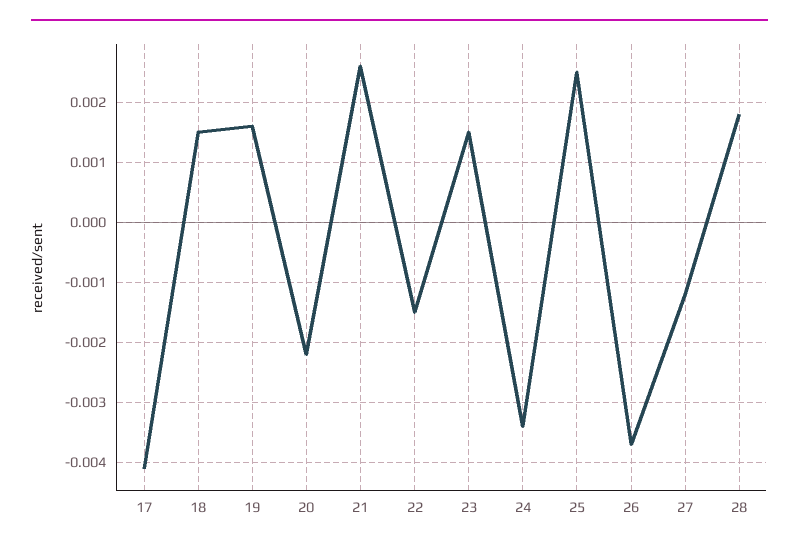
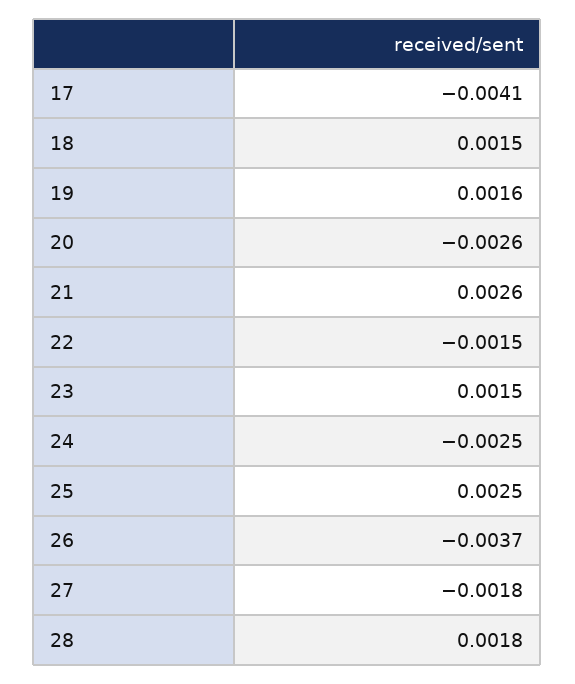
20: -0.0022 -> -0.0026
24: -0.0034 -> -0.0025
27: -0.0012 -> -0.0018

